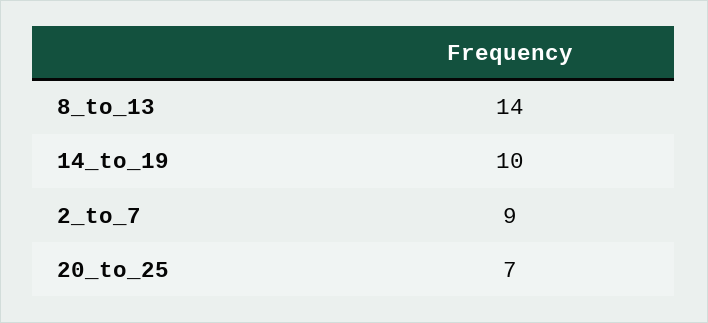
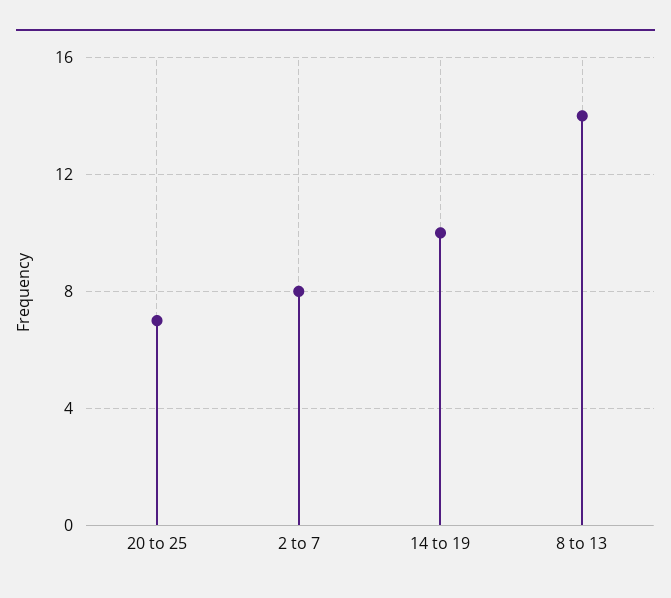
2_to_7: 9 -> 8

